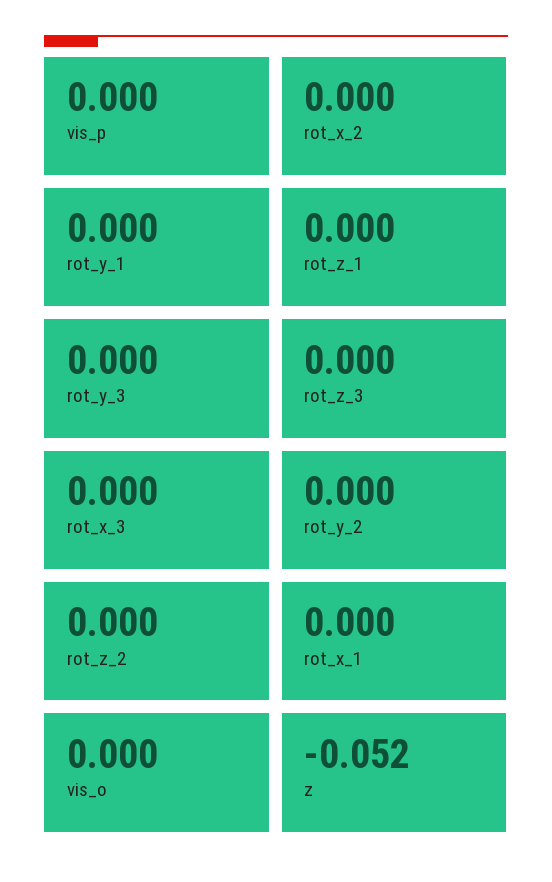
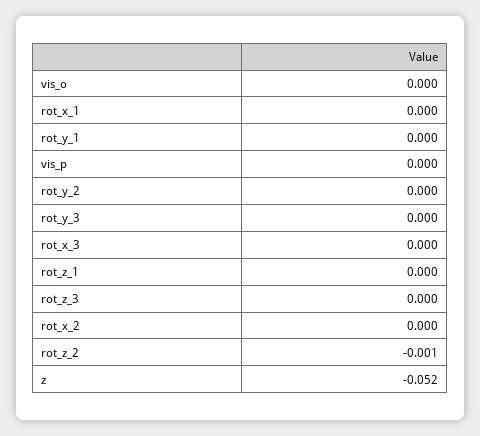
rot_z_2: 0 -> -0.001

